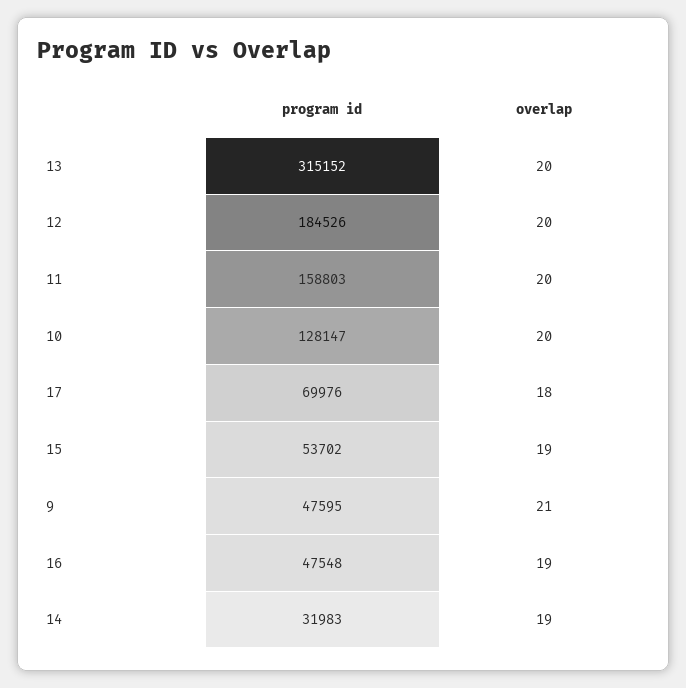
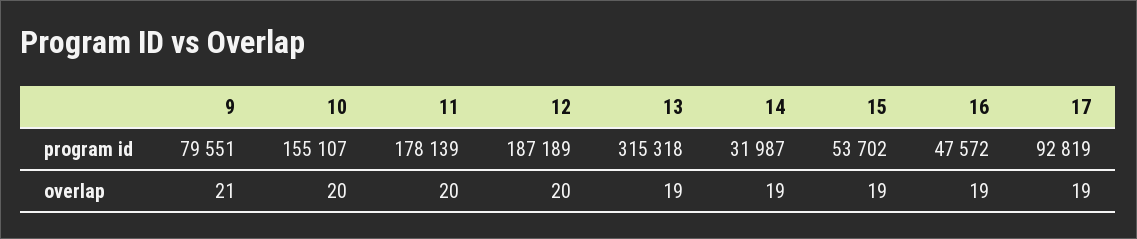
program id, 13: 315152 -> 315318
overlap, 13: 20 -> 19
program id, 12: 184526 -> 187189
program id, 11: 158803 -> 178139
program id, 10: 128147 -> 155107
program id, 17: 69976 -> 92819
overlap, 17: 18 -> 19
program id, 9: 47595 -> 79551
program id, 16: 47548 -> 47572
program id, 14: 31983 -> 31987

